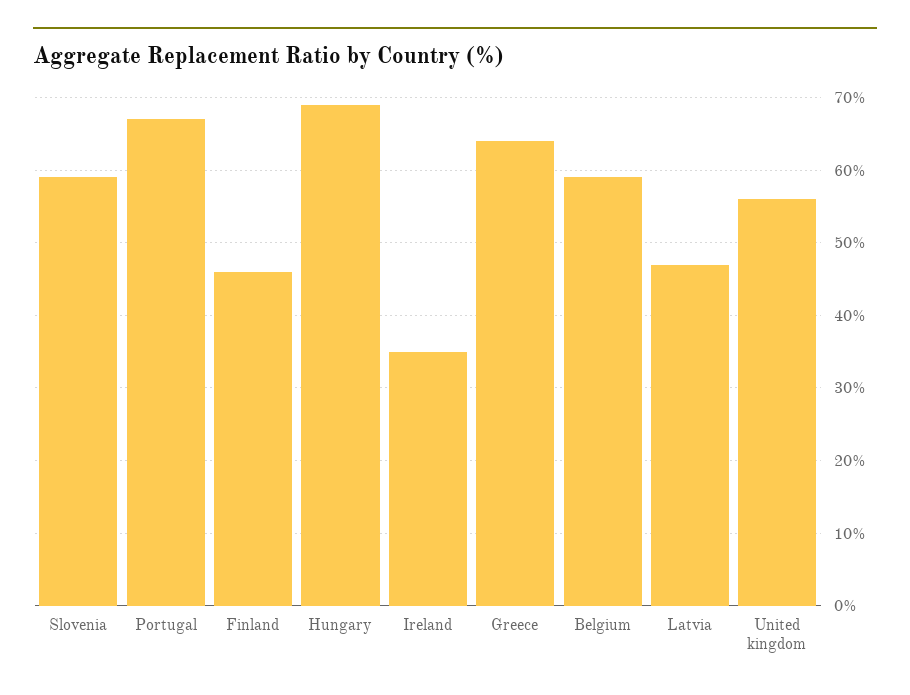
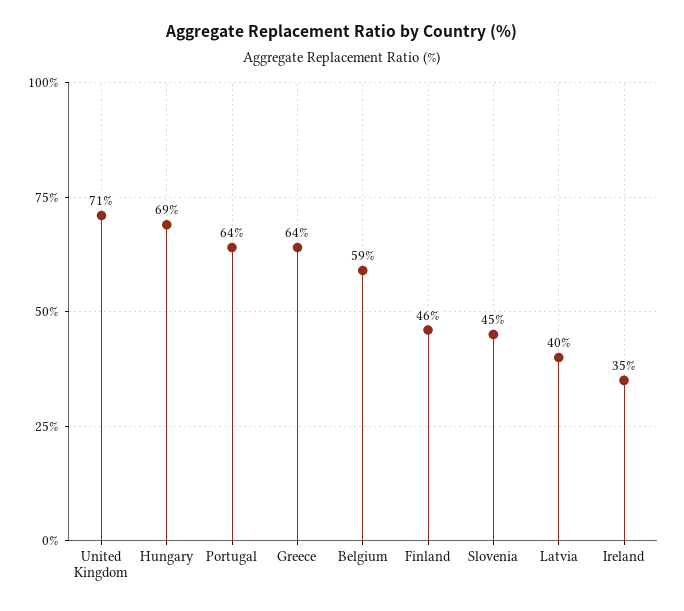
Slovenia: 59 -> 45
Portugal: 67 -> 64
Latvia: 47 -> 40
United kingdom: 56 -> 71

